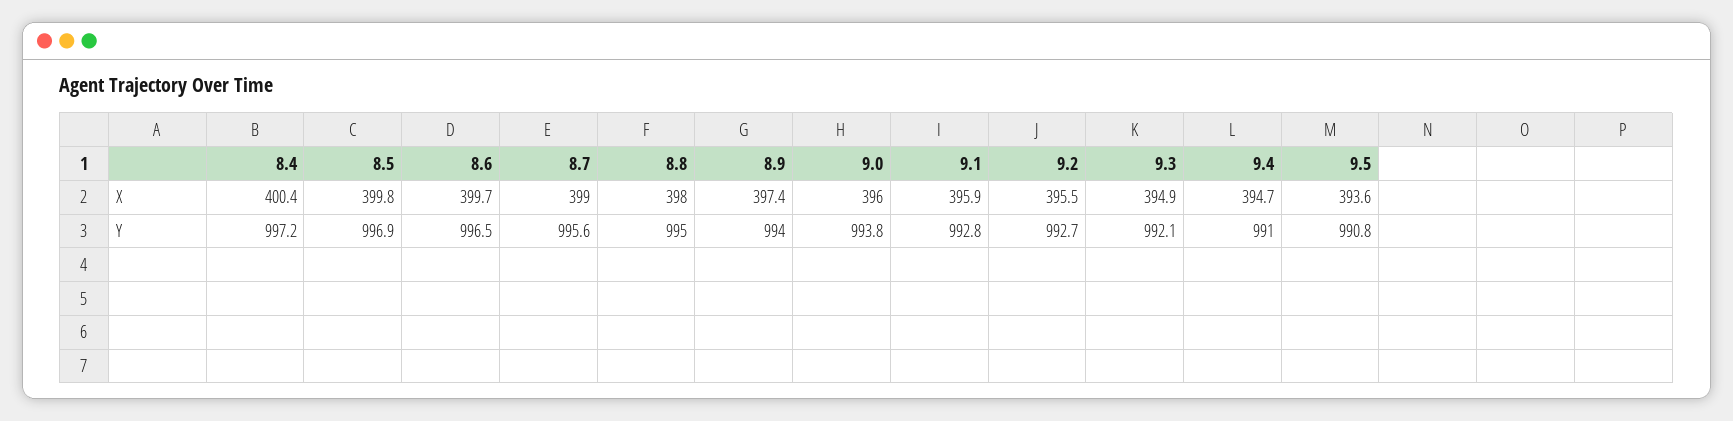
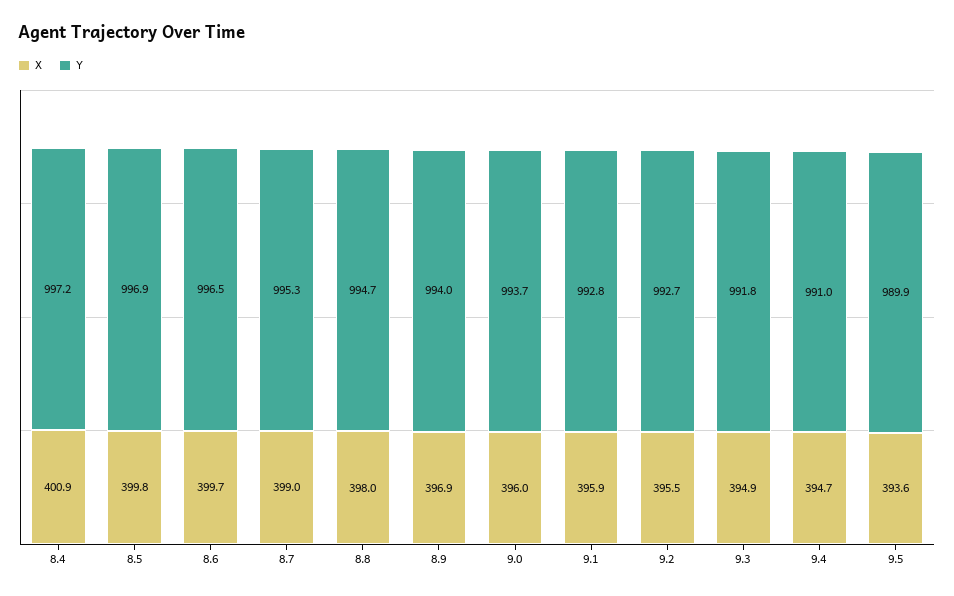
X, 8.4: 400.4 -> 400.9
X, 8.9: 397.4 -> 396.9
Y, 8.7: 995.6 -> 995.3
Y, 8.8: 995 -> 994.7
Y, 9.0: 993.8 -> 993.7
Y, 9.3: 992.1 -> 991.8
Y, 9.5: 990.8 -> 989.9

